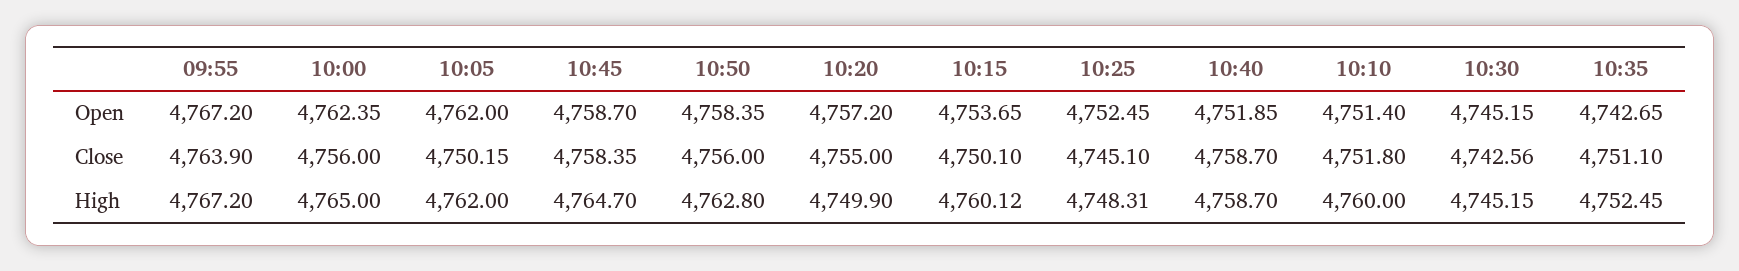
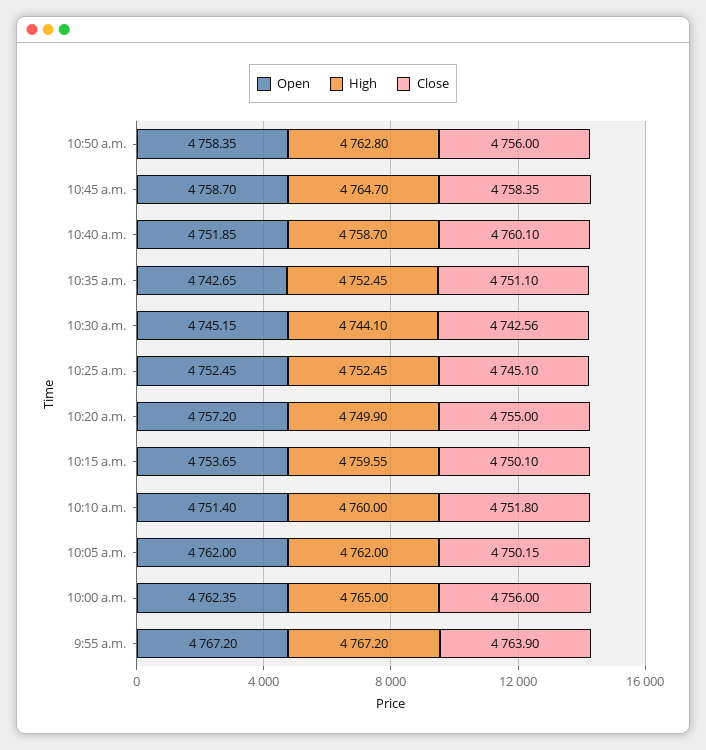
Close, 10:40: 4758.7 -> 4760.1
High, 10:15: 4760.12 -> 4759.55
High, 10:25: 4748.31 -> 4752.45
High, 10:30: 4745.15 -> 4744.1

